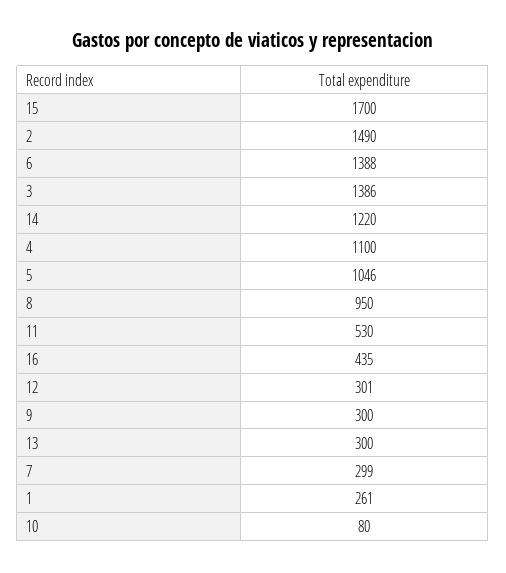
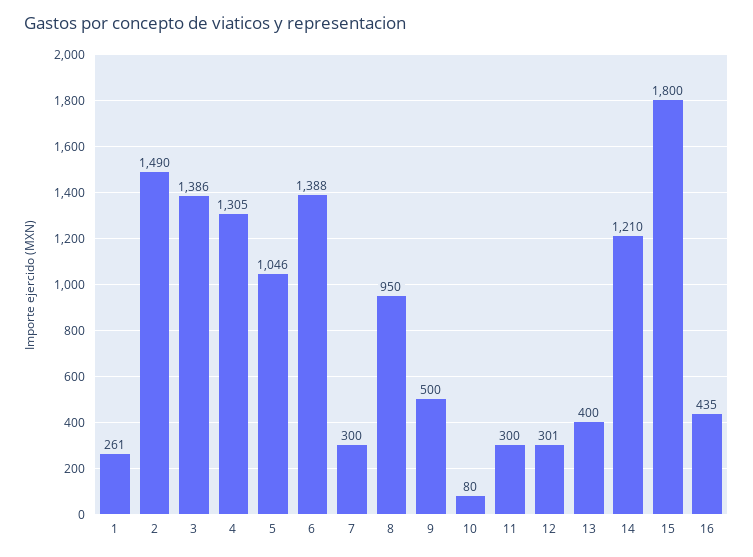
15: 1700 -> 1800
14: 1220 -> 1210
4: 1100 -> 1305
11: 530 -> 300
9: 300 -> 500
13: 300 -> 400
7: 299 -> 300

